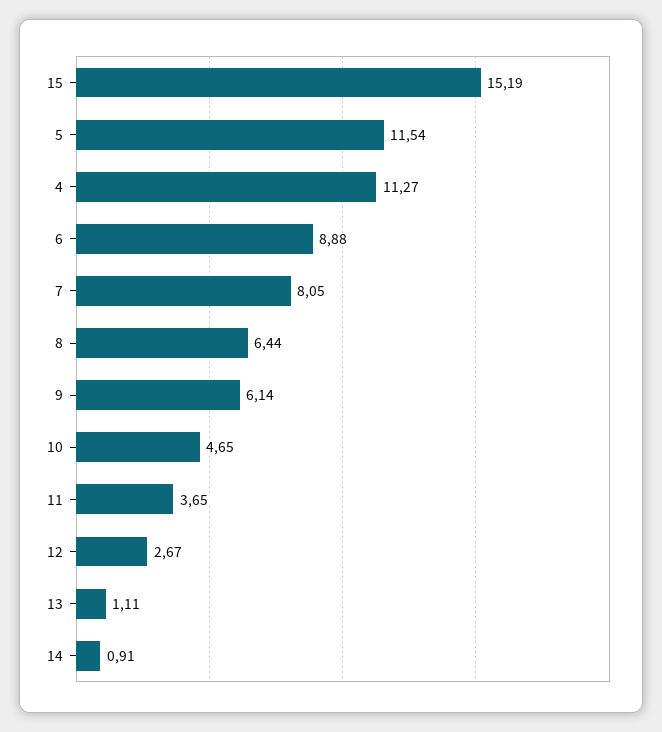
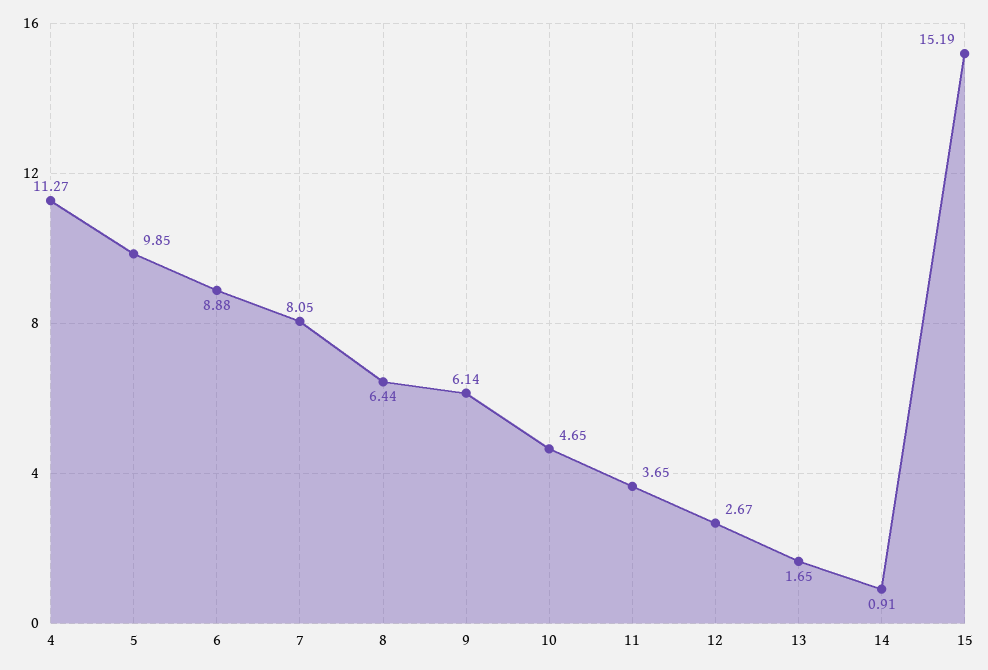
5: 11.54 -> 9.85
13: 1.11 -> 1.65

